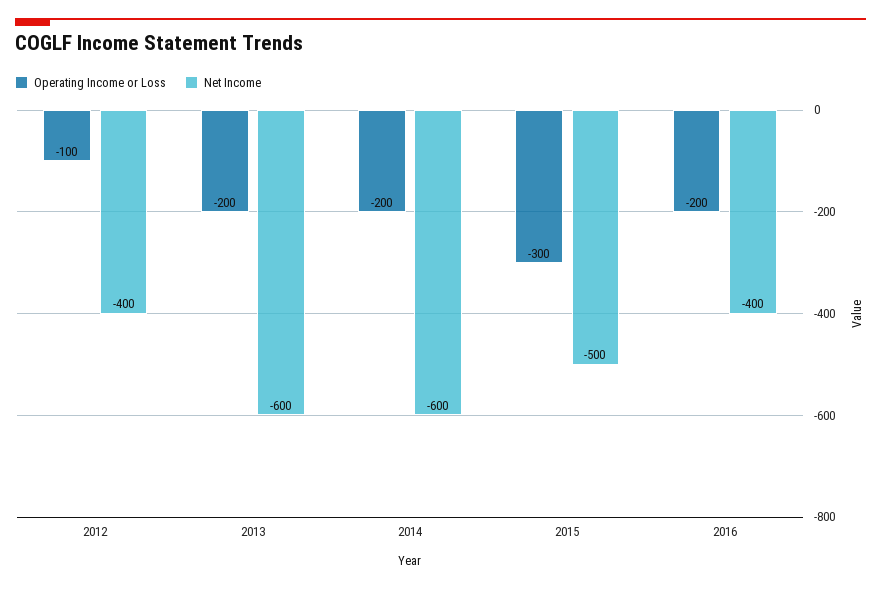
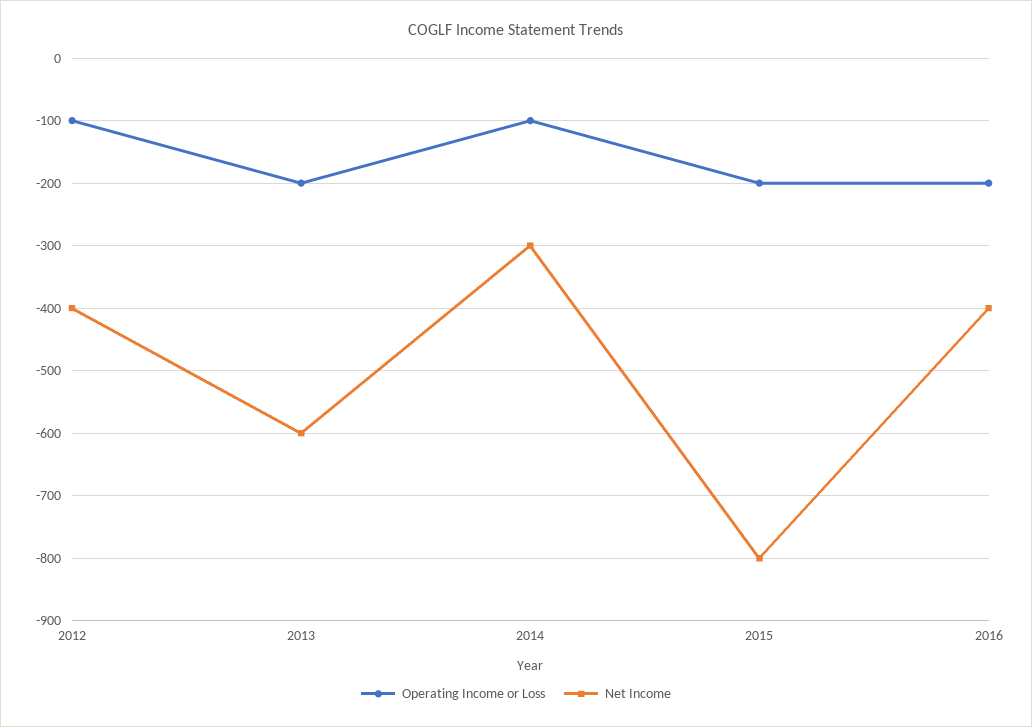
Operating Income or Loss, 2014: -200 -> -100
Net Income, 2014: -600 -> -300
Operating Income or Loss, 2015: -300 -> -200
Net Income, 2015: -500 -> -800

